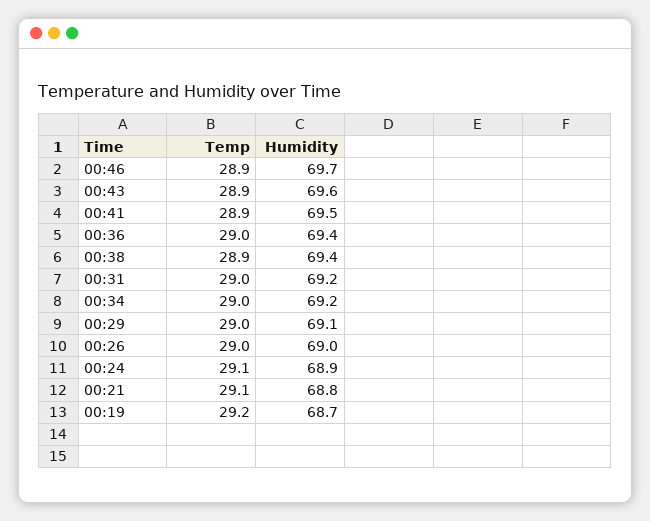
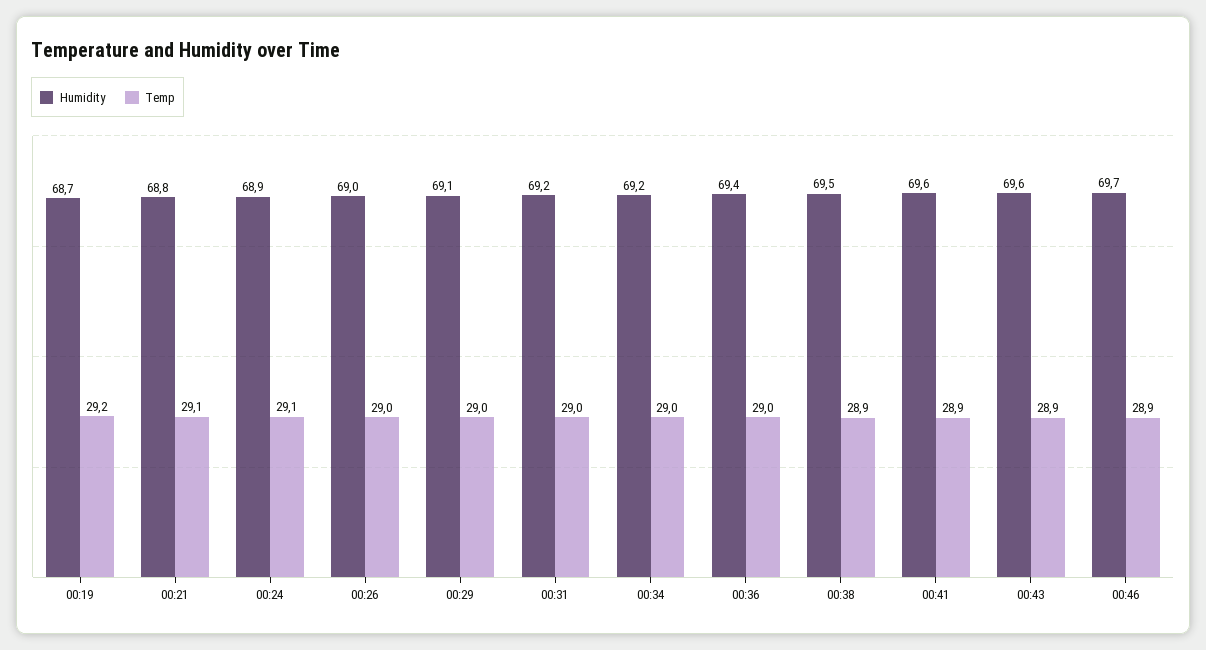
Humidity, 00:41: 69.5 -> 69.6
Humidity, 00:38: 69.4 -> 69.5

